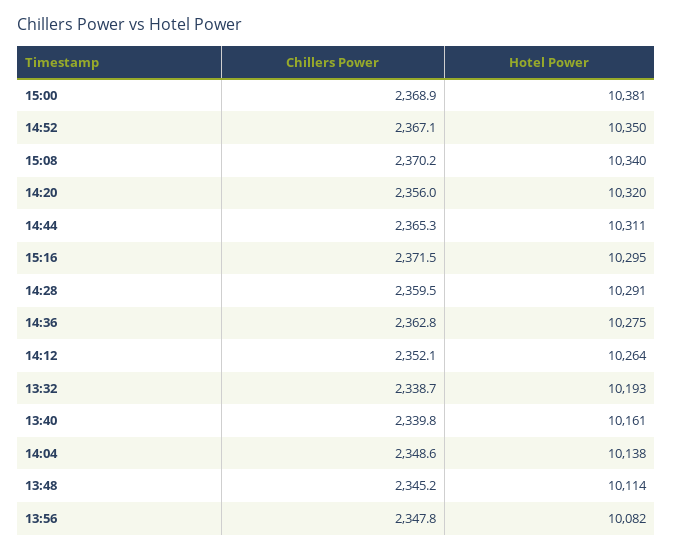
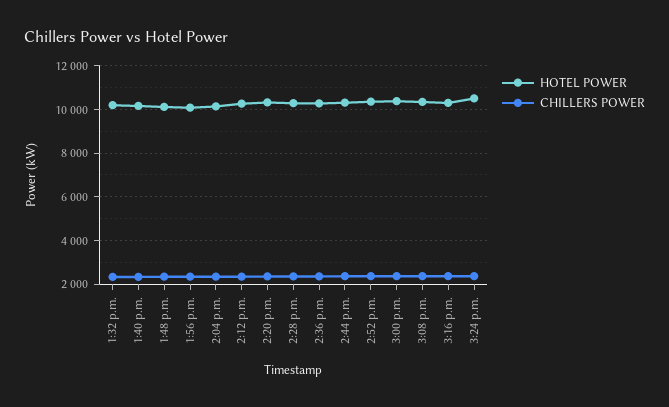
Hotel Power, 3:24 p.m.: none -> 10500
Chillers Power, 3:24 p.m.: none -> 2500

